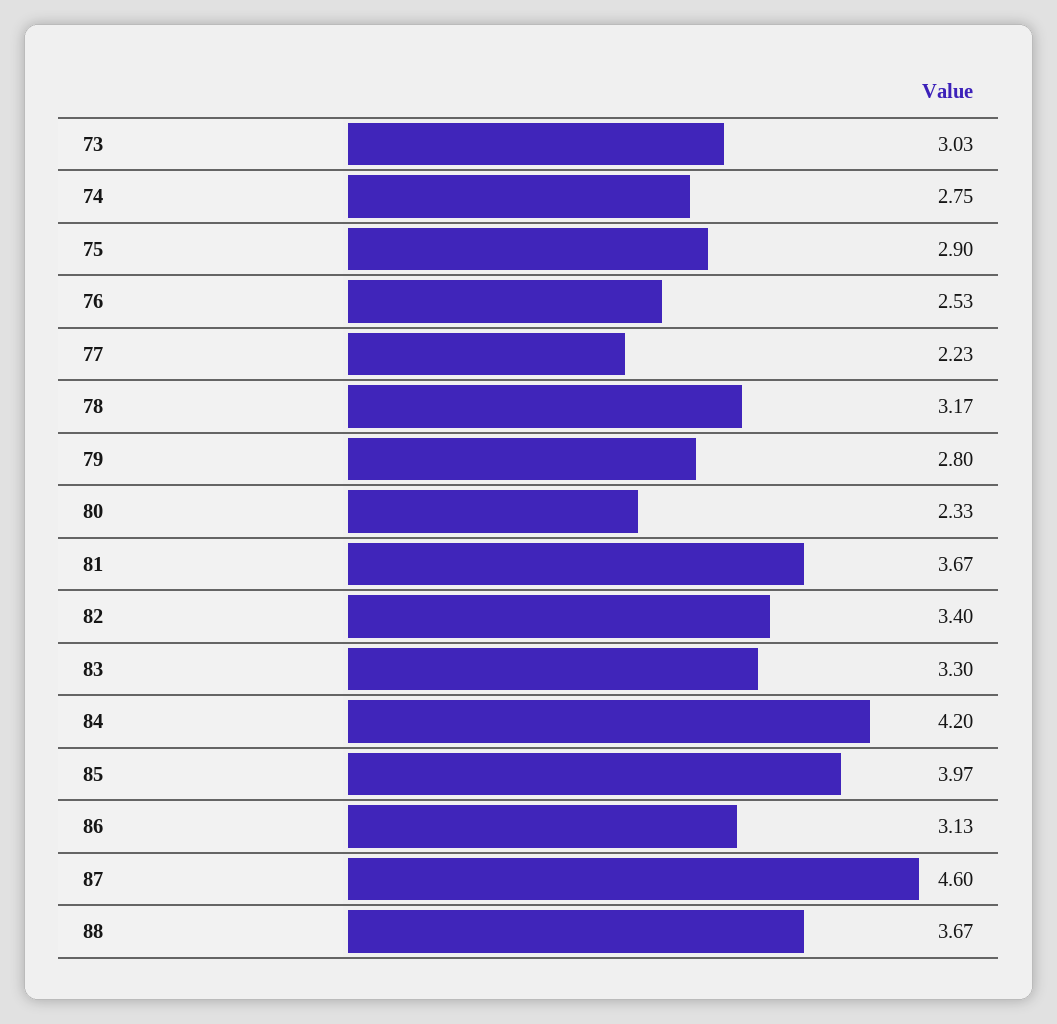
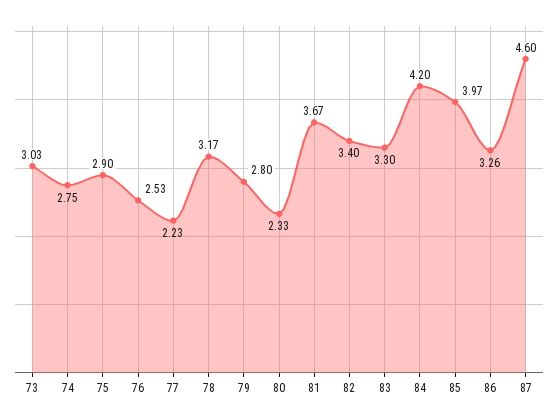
86: 3.13 -> 3.26
88: 3.67 -> none

